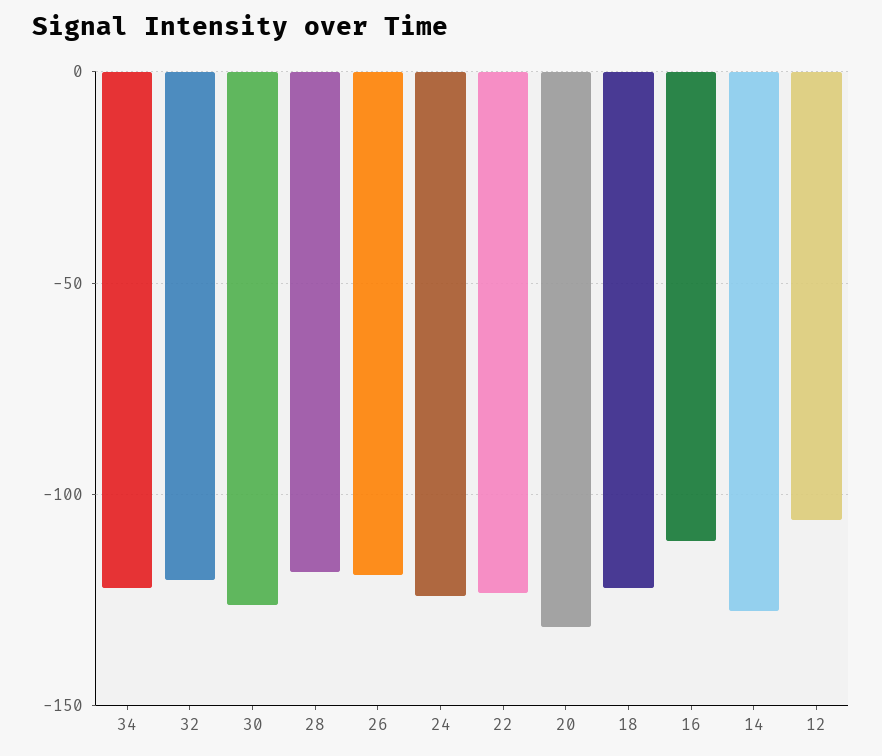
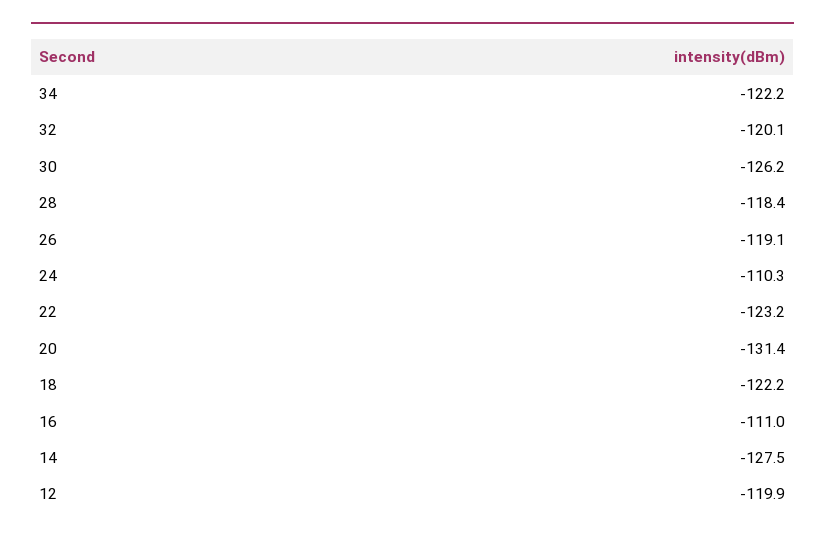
24: -125 -> -110.3
12: -105 -> -119.9

